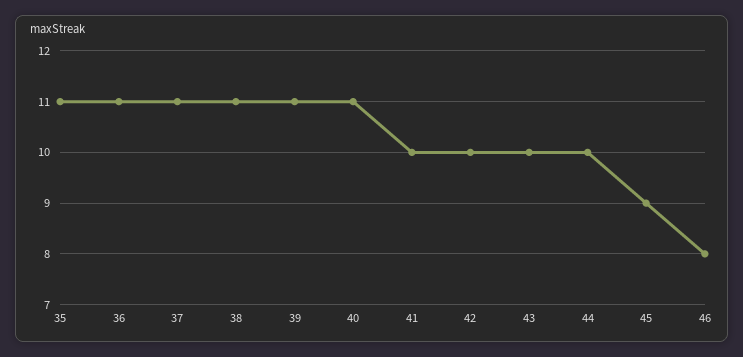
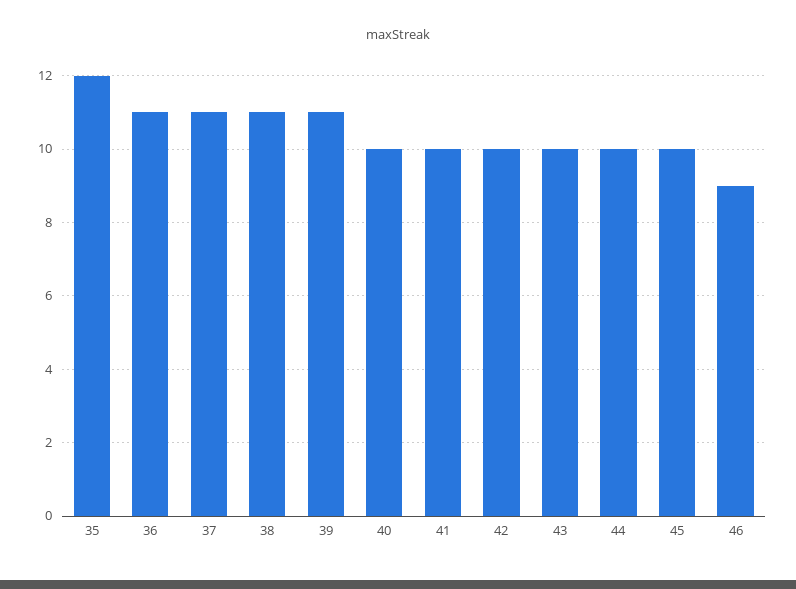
35: 11 -> 12
40: 11 -> 10
45: 9 -> 10
46: 8 -> 9

